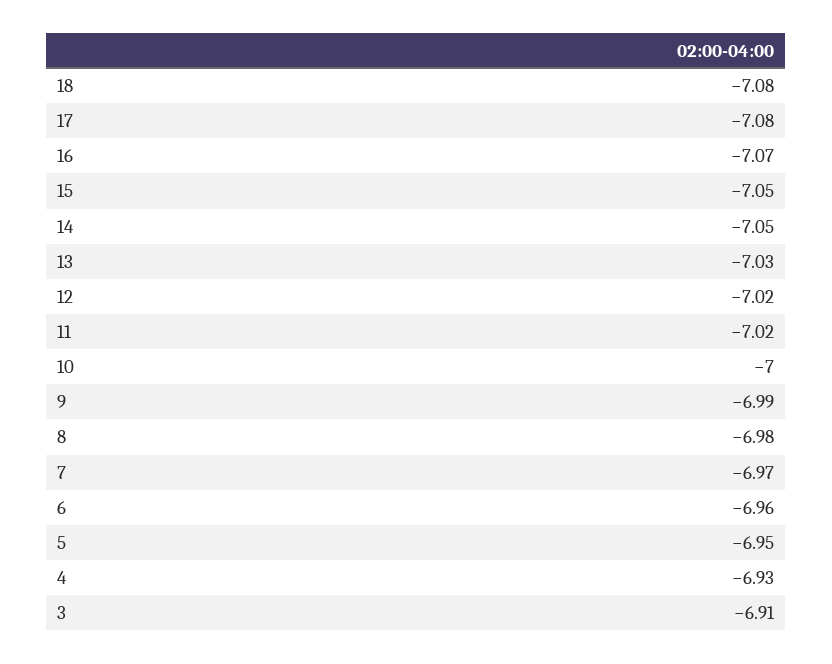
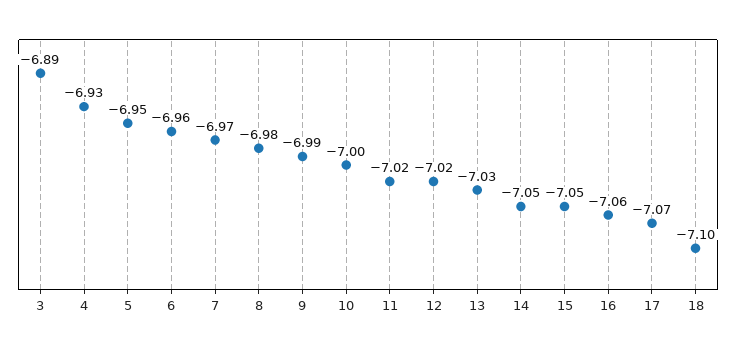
18: -7.08 -> -7.1
17: -7.08 -> -7.07
16: -7.07 -> -7.06
3: -6.91 -> -6.89

